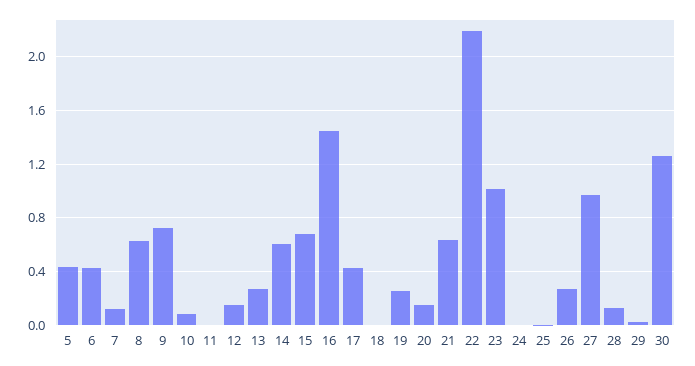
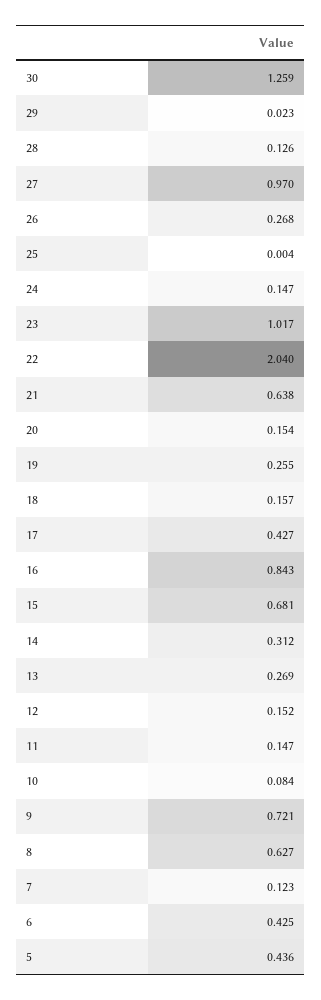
11: 0 -> 0.147
14: 0.6 -> 0.312
16: 1.45 -> 0.843
18: 0 -> 0.157
22: 2.2 -> 2.04
24: 0 -> 0.147

